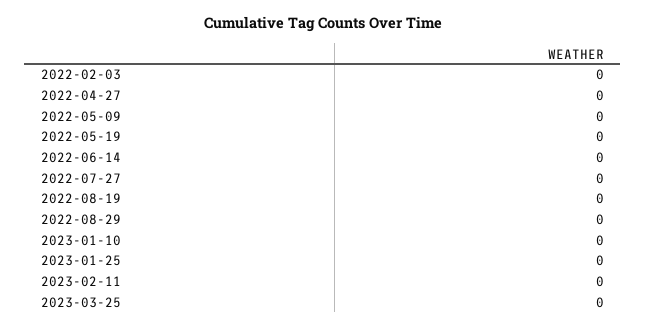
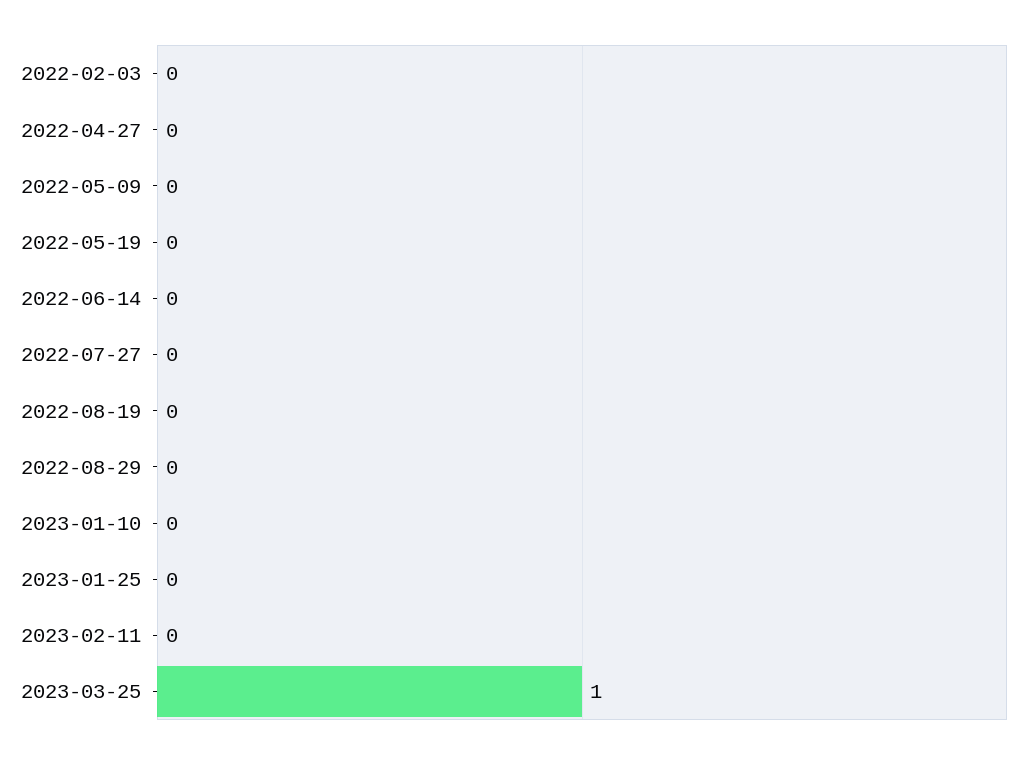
2023-03-25: 0 -> 1

